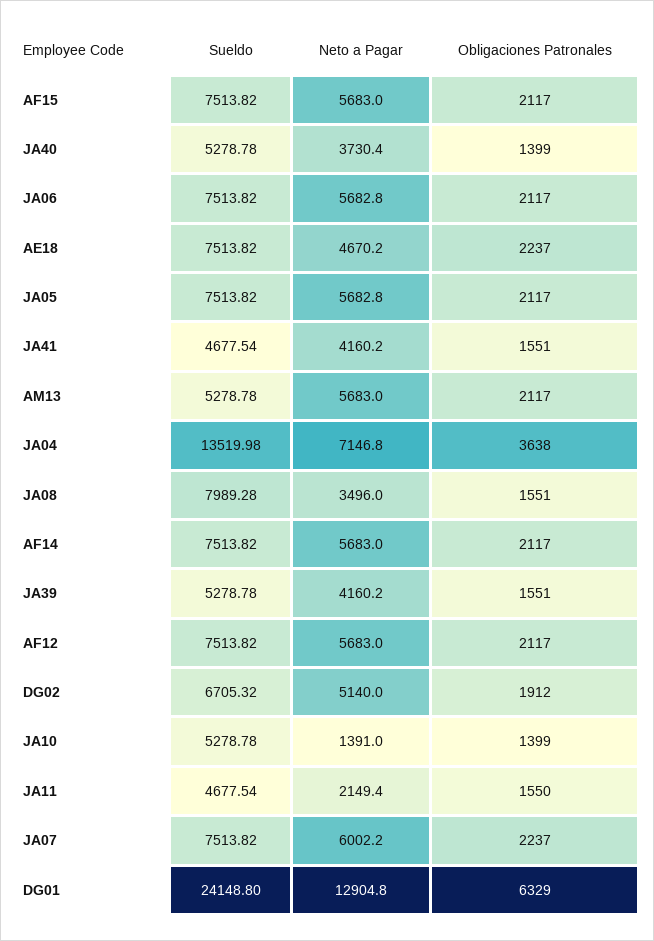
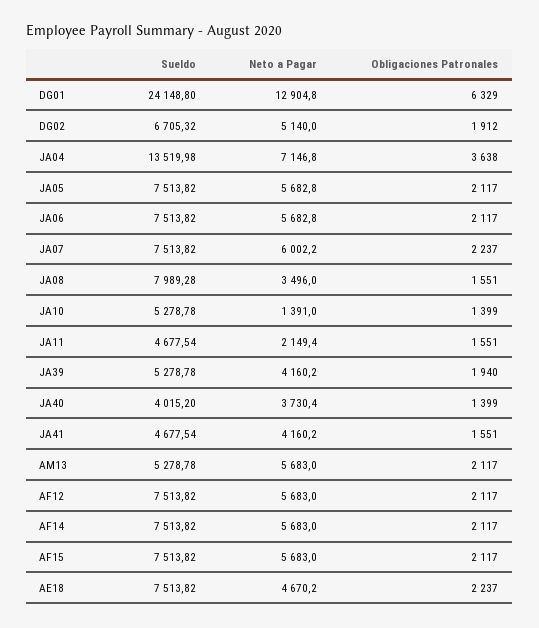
Sueldo, JA40: 5278.78 -> 4015.2
Obligaciones Patronales, JA39: 1551 -> 1940
Obligaciones Patronales, JA11: 1550 -> 1551

